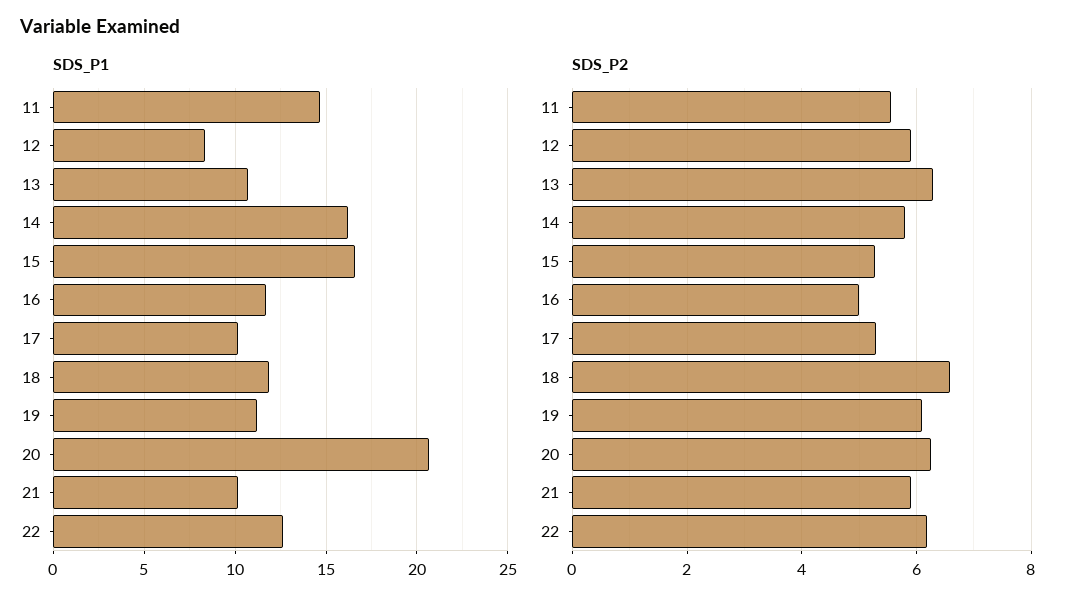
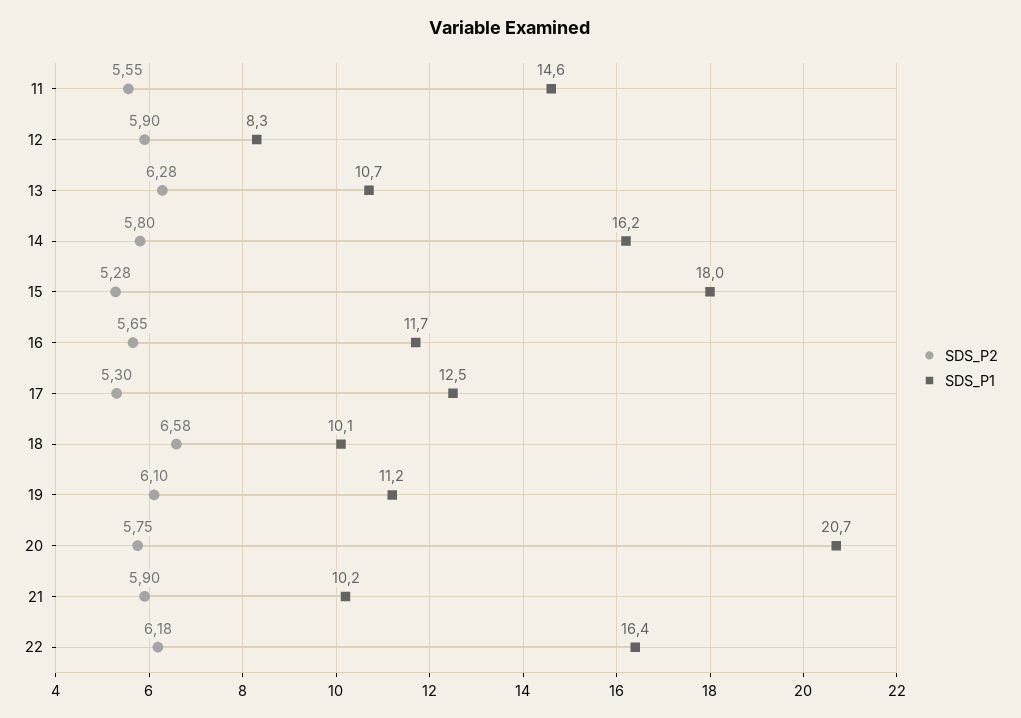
SDS_P1, 15: 16.5 -> 18
SDS_P1, 17: 10 -> 12.5
SDS_P1, 18: 12 -> 10.1
SDS_P1, 22: 12.5 -> 16.4
SDS_P2, 16: 5 -> 5.65
SDS_P2, 20: 6.2 -> 5.75

